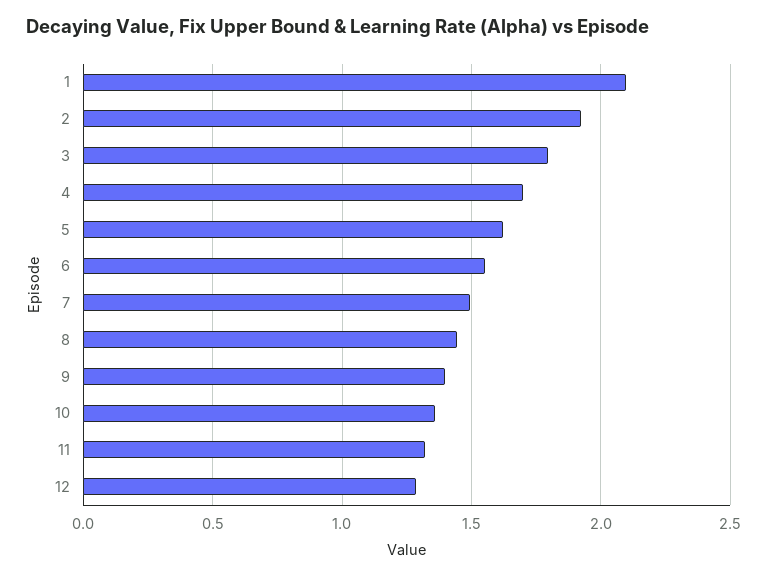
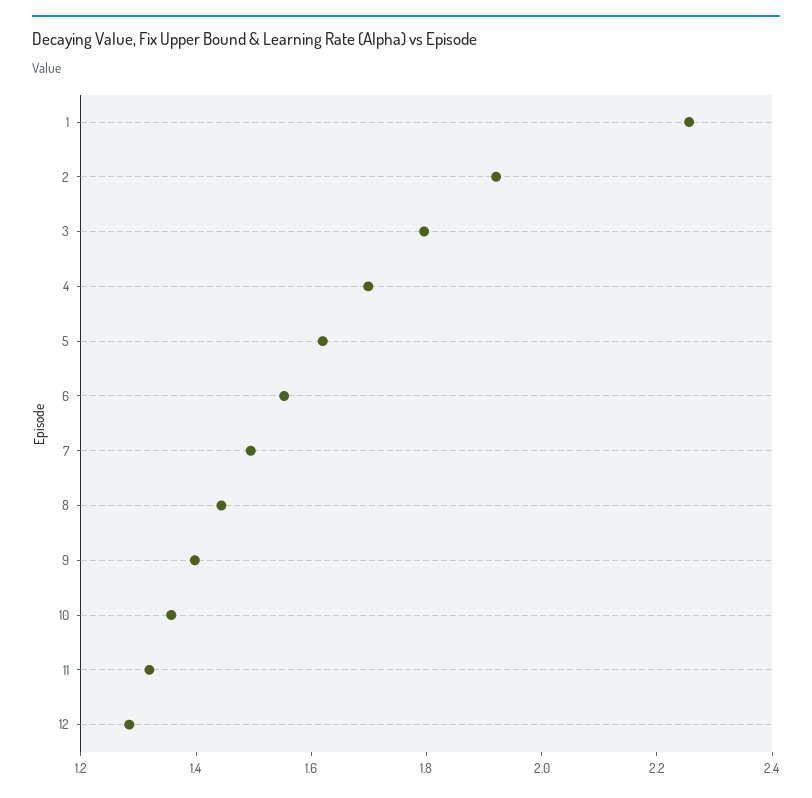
1: 2.1 -> 2.25

